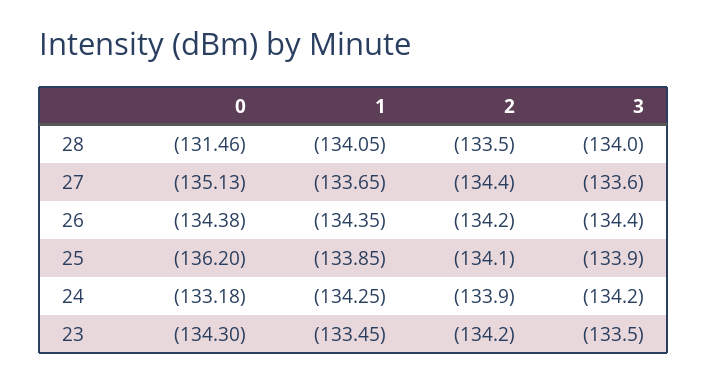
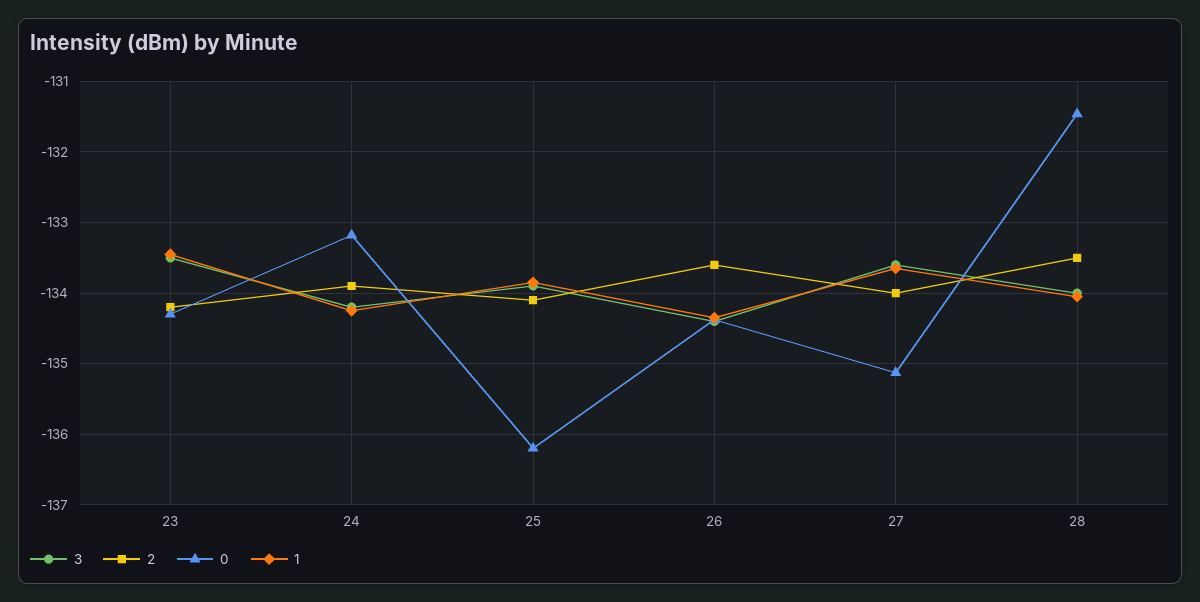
2, 27: -134.4 -> -134
2, 26: -134.2 -> -133.6

